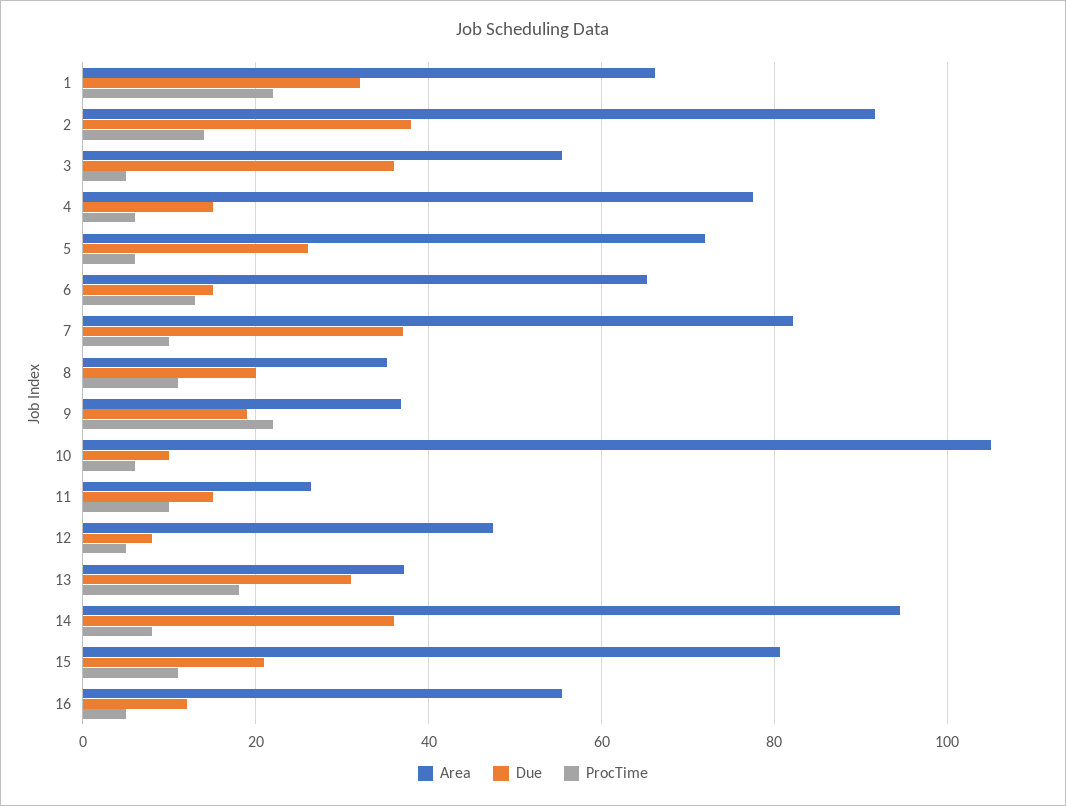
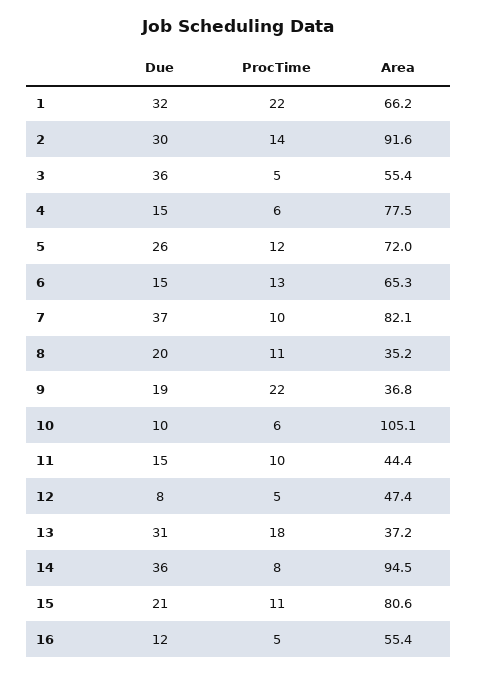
Due, 2: 38 -> 30
ProcTime, 5: 6 -> 12
Area, 11: 26 -> 44.4

